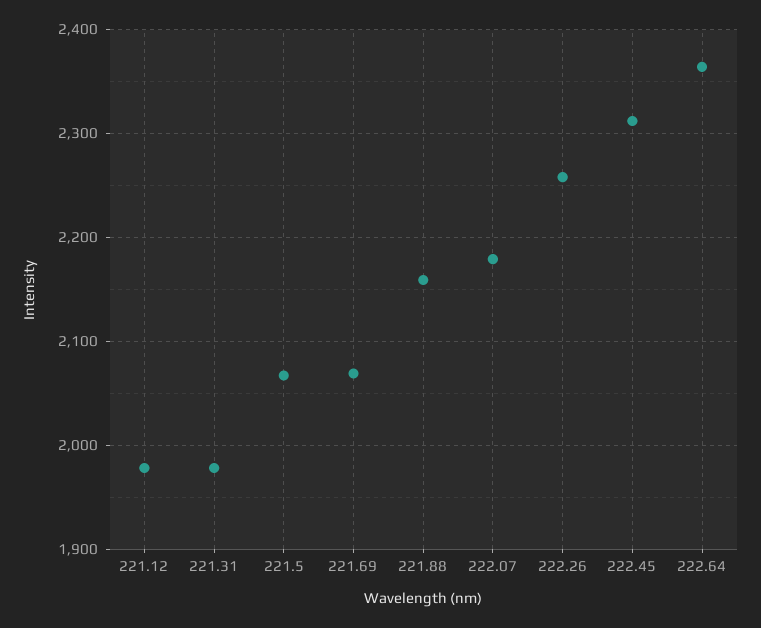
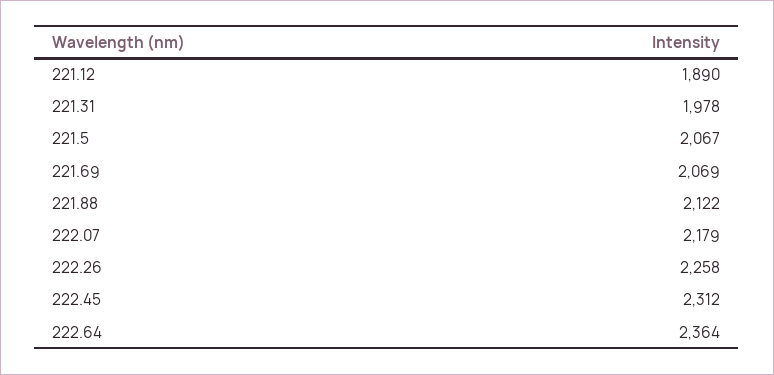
221.12: 1980 -> 1890
221.88: 2160 -> 2122

